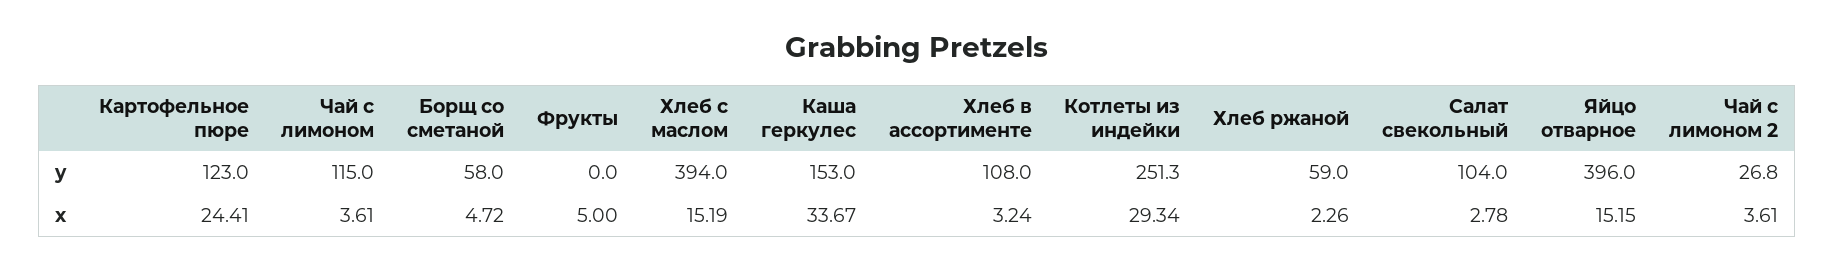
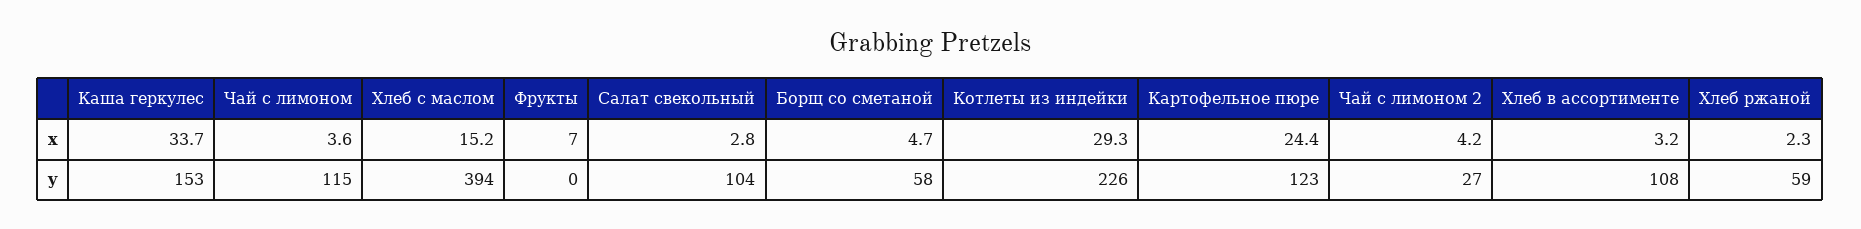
Котлеты из индейки, y: 251.3 -> 226
Яйцо отварное, y: 396 -> none
Фрукты, x: 5 -> 7
Яйцо отварное, x: 15.15 -> none
Чай с лимоном 2, x: 3.61 -> 4.2

